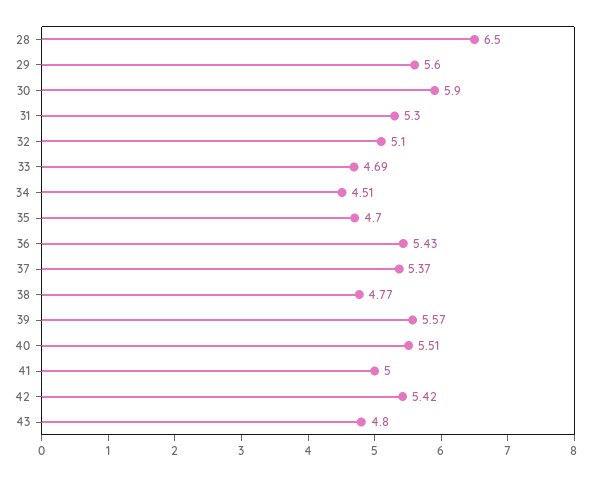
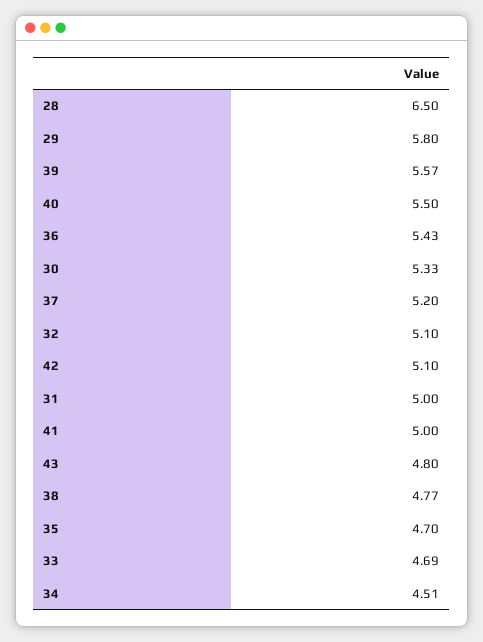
29: 5.6 -> 5.8
30: 5.9 -> 5.33
31: 5.3 -> 5
37: 5.37 -> 5.2
40: 5.51 -> 5.5
42: 5.42 -> 5.1

